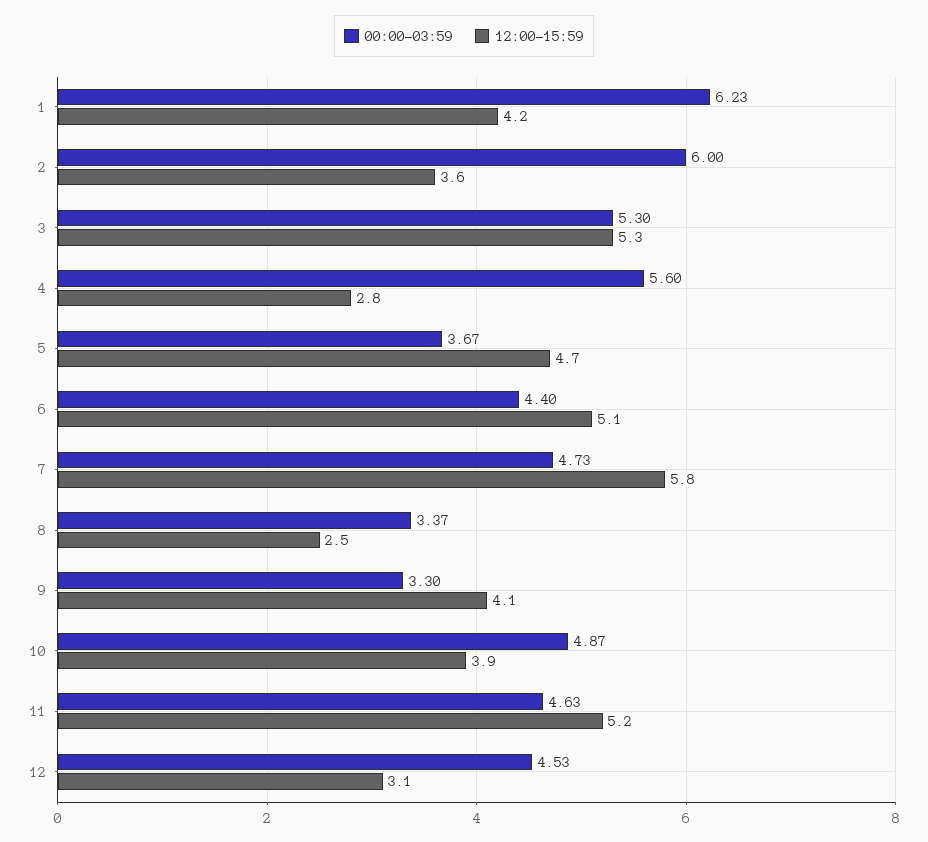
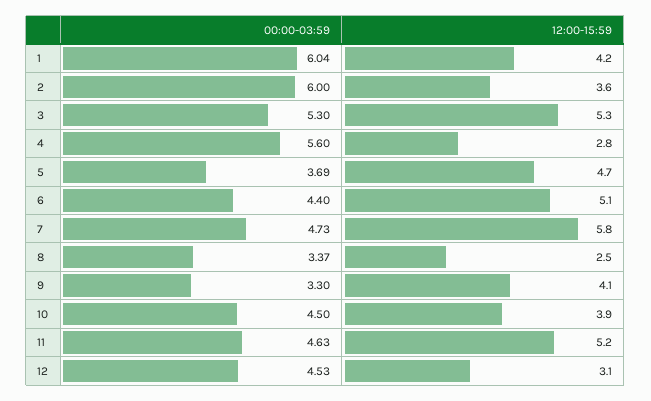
00:00-03:59, 1: 6.23 -> 6.04
00:00-03:59, 5: 3.67 -> 3.69
00:00-03:59, 10: 4.87 -> 4.5

